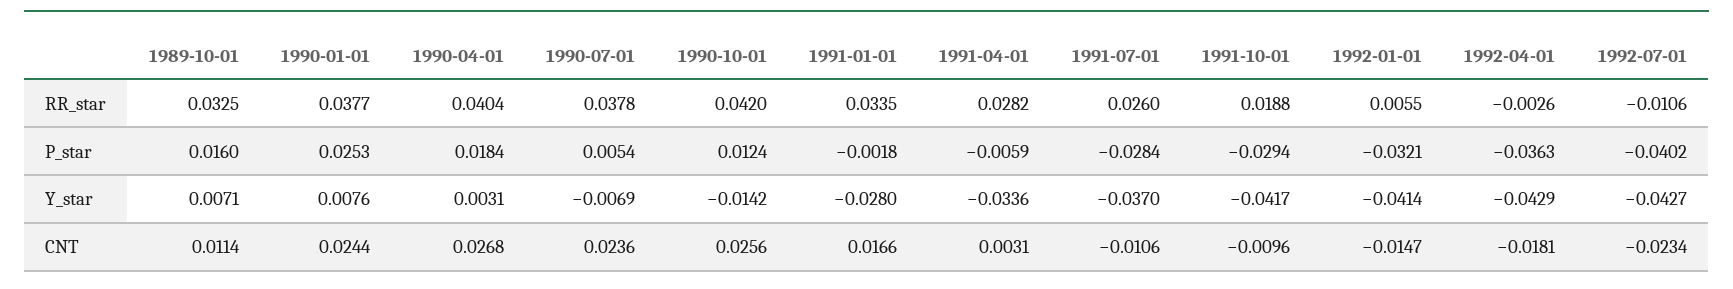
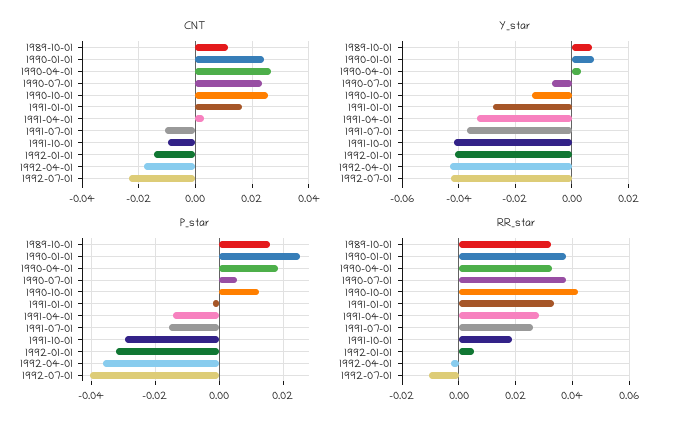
RR_star, 1990-04-01: 0.0404 -> 0.0325
P_star, 1991-04-01: -0.0059 -> -0.014
P_star, 1991-07-01: -0.0284 -> -0.016

